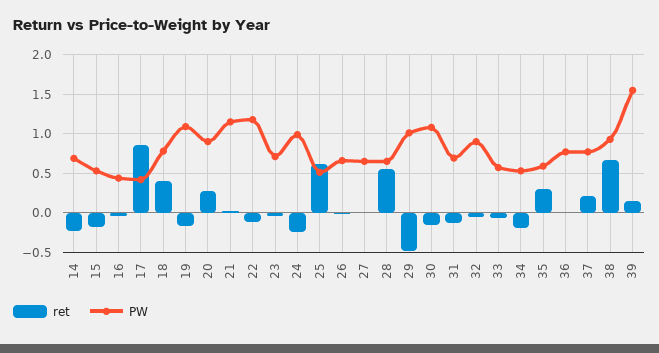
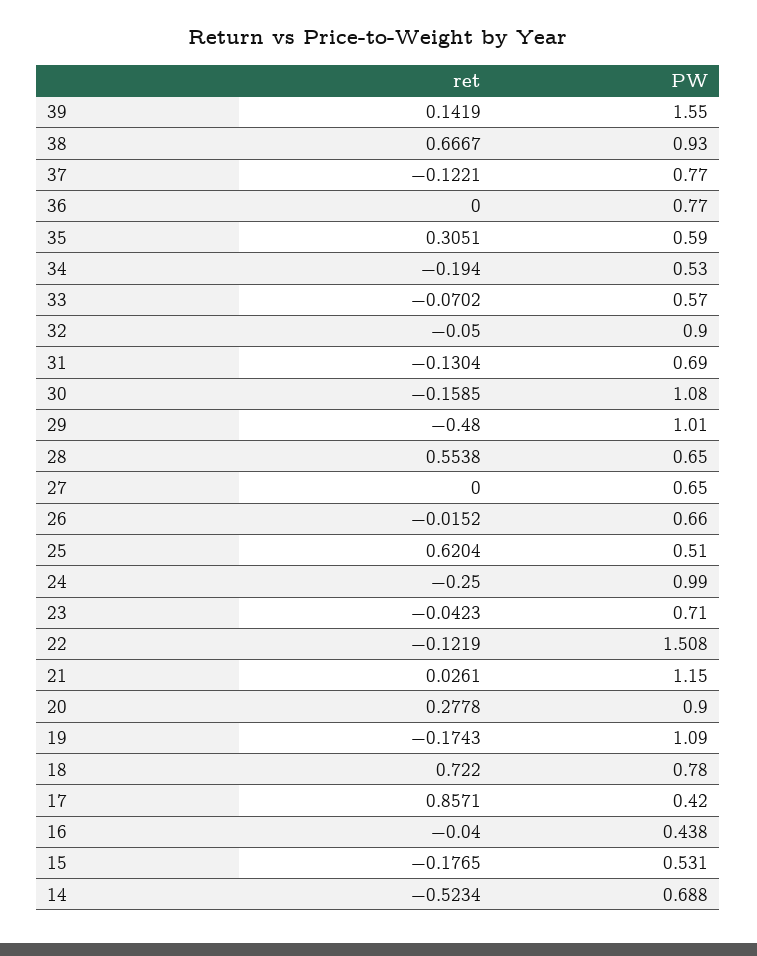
ret, 14: -0.2 -> -0.5234
ret, 18: 0.4 -> 0.722
PW, 22: 1.2 -> 1.508
ret, 37: 0.2 -> -0.1221

